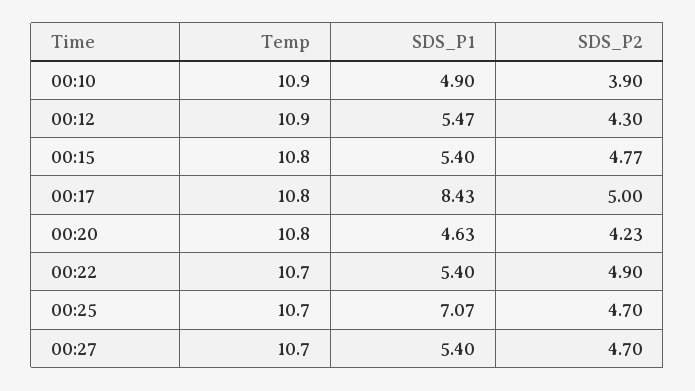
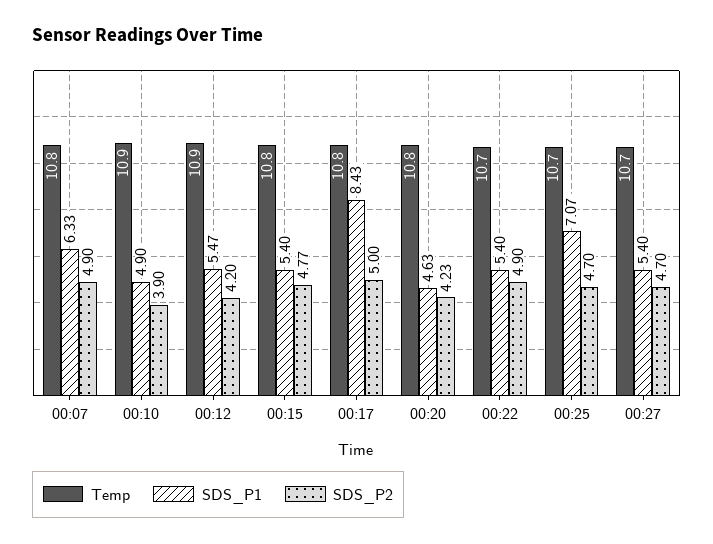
SDS_P2, 00:12: 4.3 -> 4.2
Temp, 00:07: none -> 10.8
SDS_P1, 00:07: none -> 6.33
SDS_P2, 00:07: none -> 4.9

